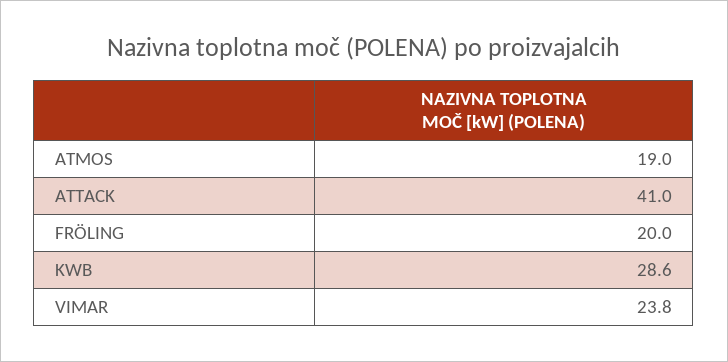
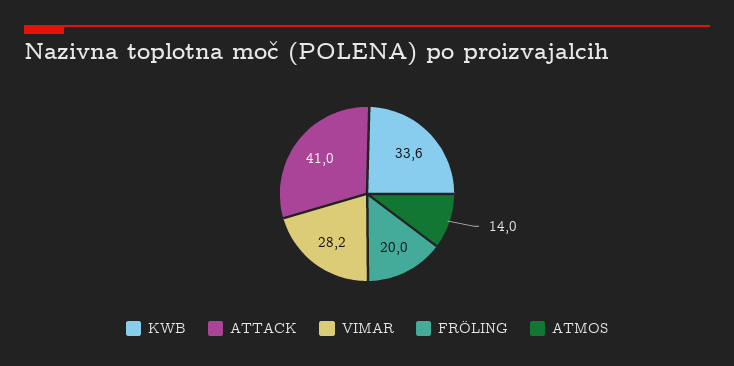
ATMOS: 19 -> 14
KWB: 28.6 -> 33.6
VIMAR: 23.8 -> 28.2

